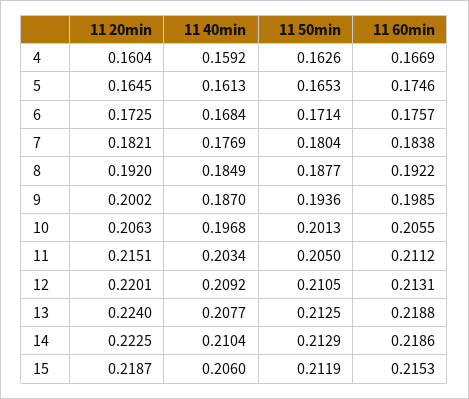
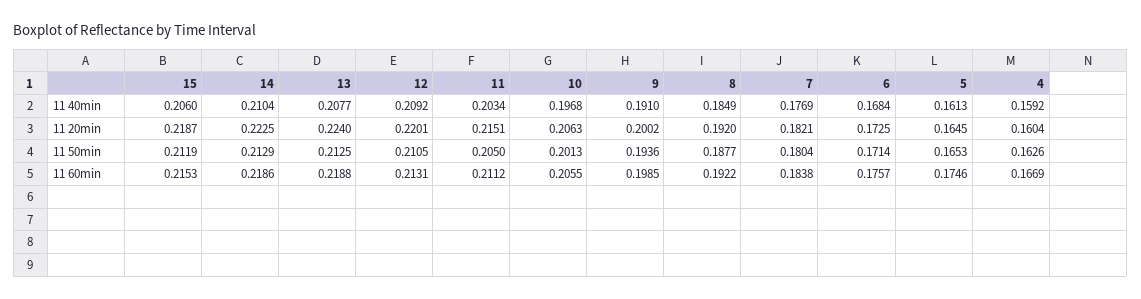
11 40min, 9: 0.187 -> 0.191

